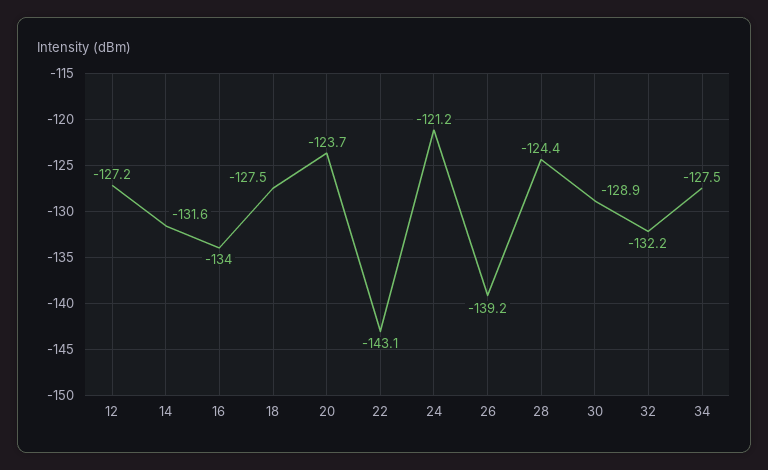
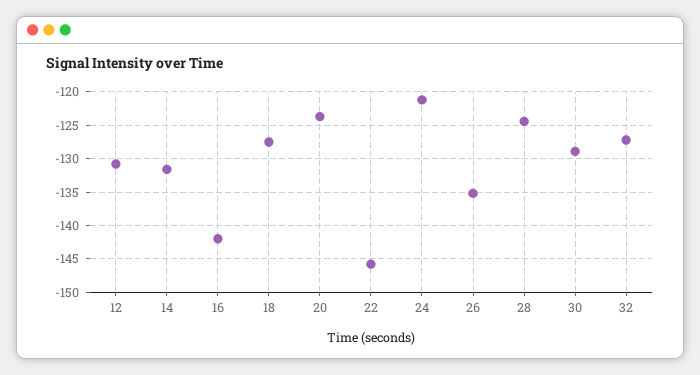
12: -127.2 -> -131
16: -134 -> -142
22: -143.1 -> -146
26: -139.2 -> -135
32: -132.2 -> -127
34: -127.5 -> none

